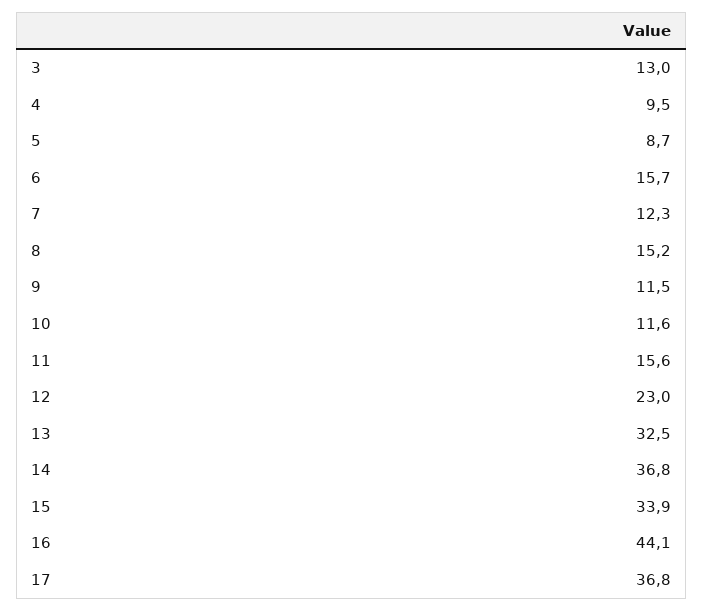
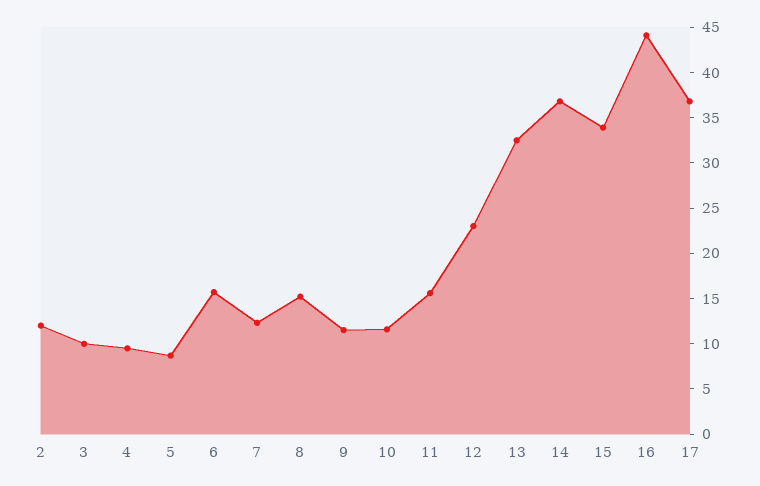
3: 13 -> 10
2: none -> 12

